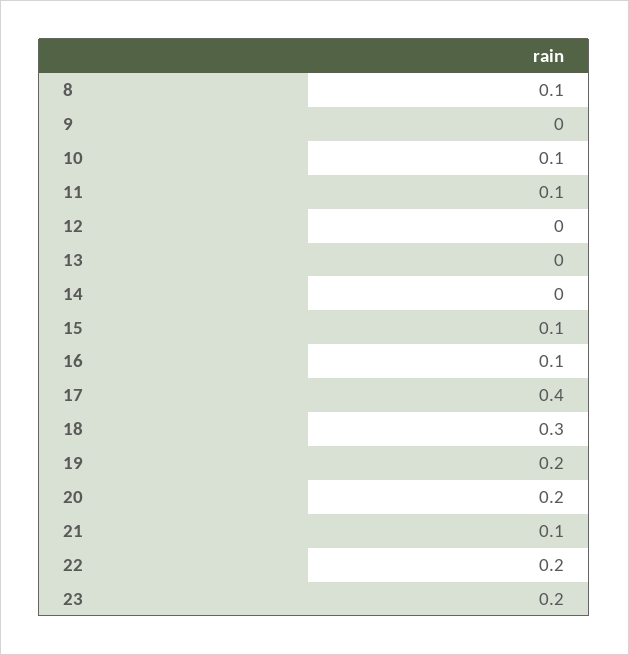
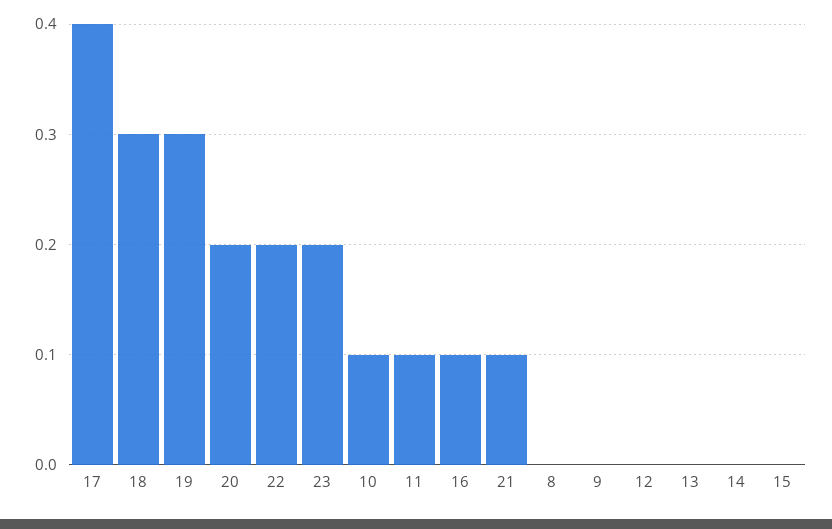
8: 0.1 -> 0
15: 0.1 -> 0
19: 0.2 -> 0.3

